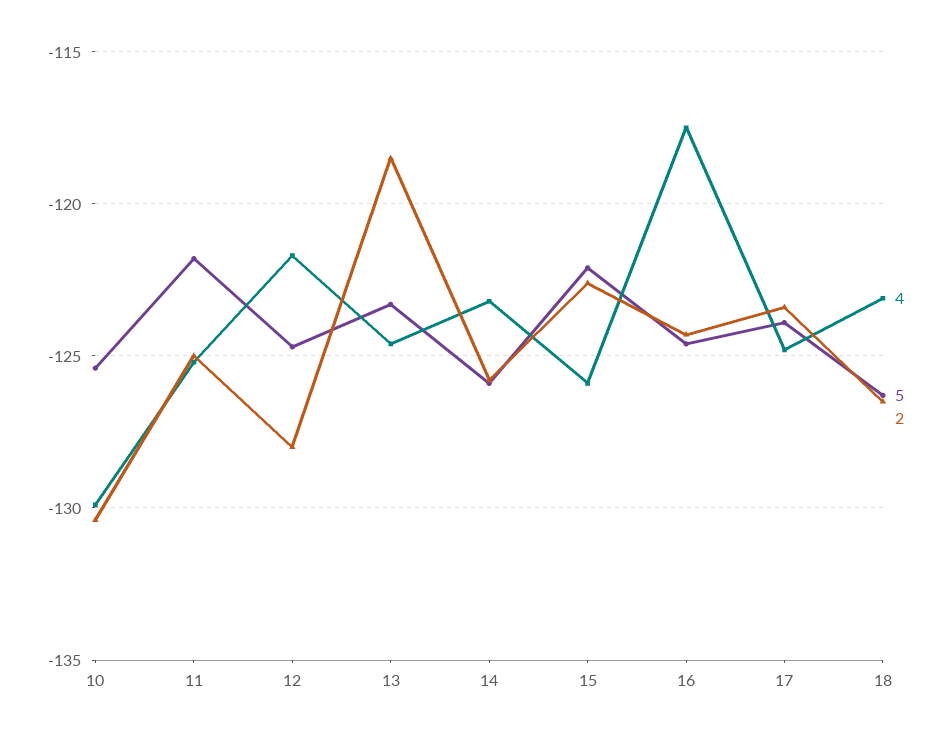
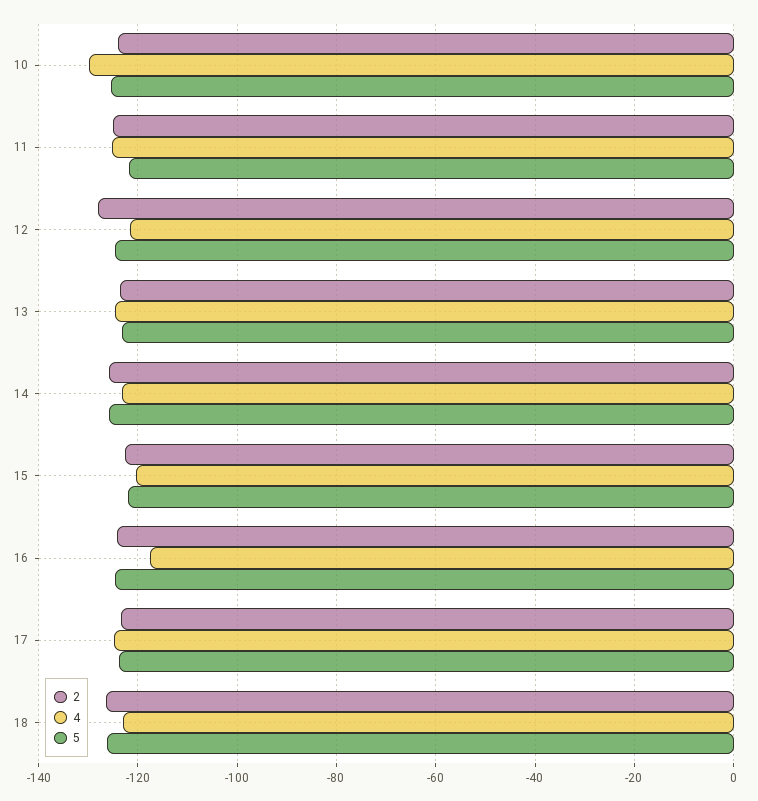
2, 10: -130.5 -> -124
2, 13: -118.5 -> -124
4, 15: -126 -> -120

